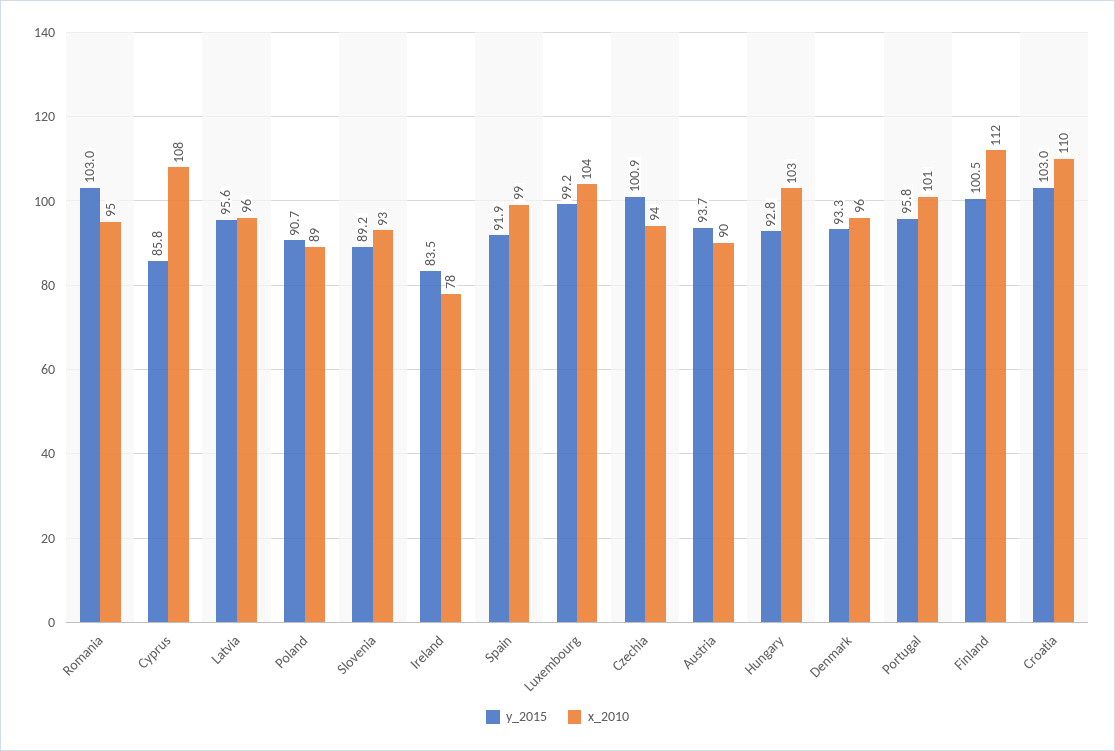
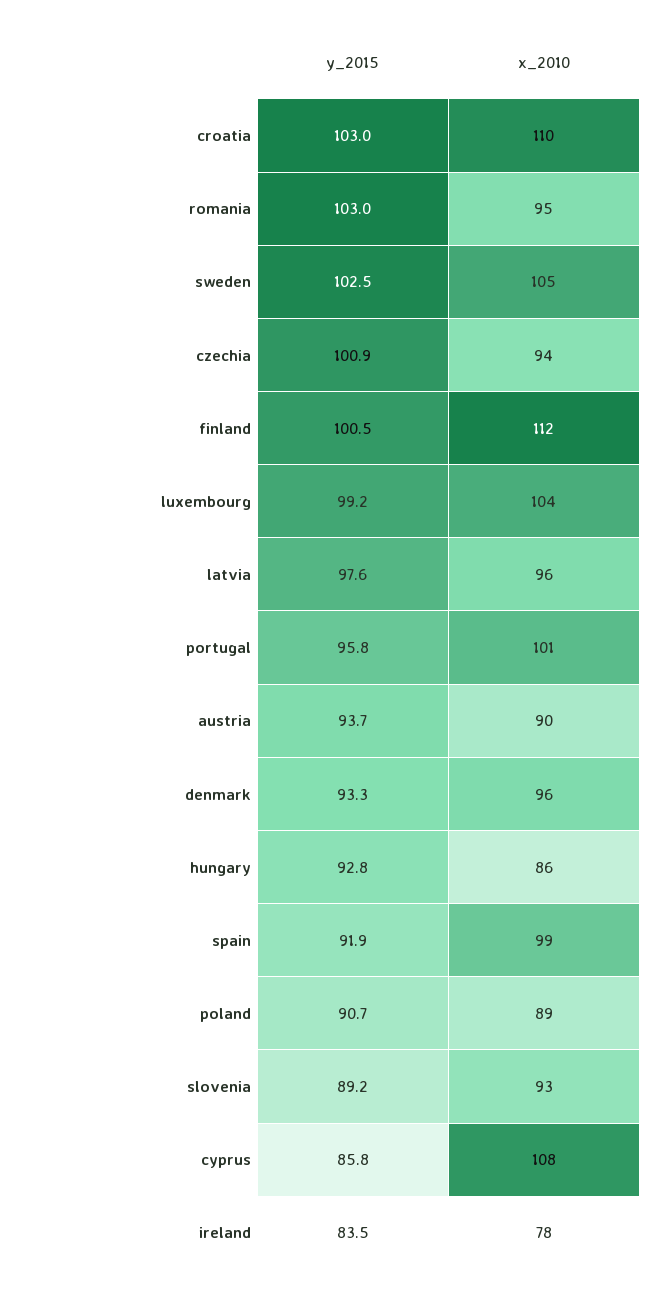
y_2015, Latvia: 95.6 -> 97.6
x_2010, Hungary: 103 -> 86
y_2015, sweden: none -> 102.5
x_2010, sweden: none -> 105

